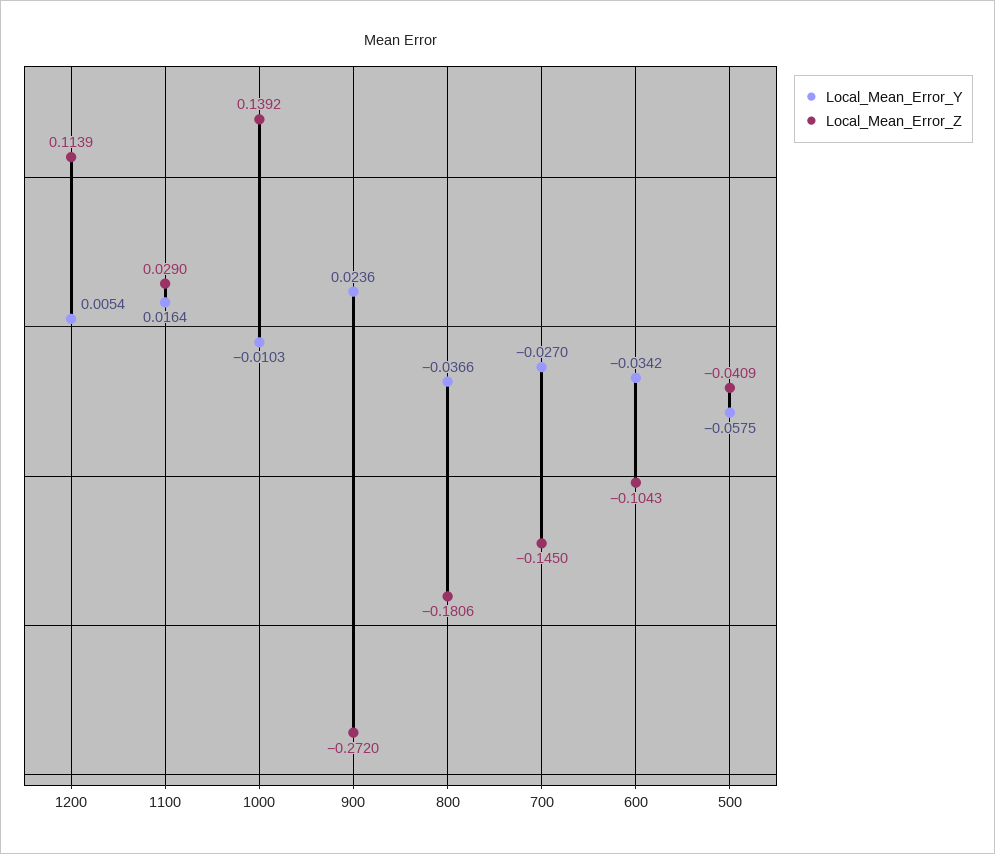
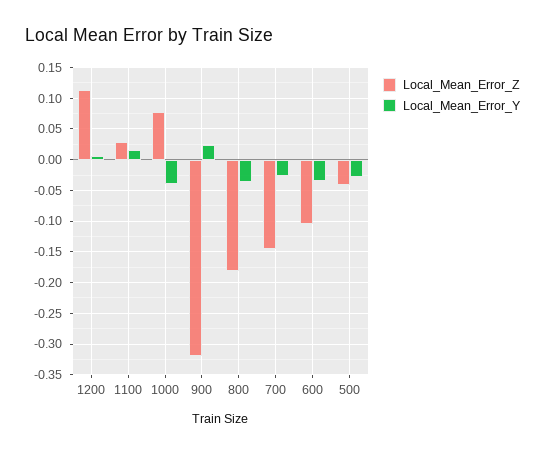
Local_Mean_Error_Y, 1000: -0.0103 -> -0.04
Local_Mean_Error_Z, 1000: 0.1392 -> 0.08
Local_Mean_Error_Z, 900: -0.272 -> -0.32
Local_Mean_Error_Y, 500: -0.0575 -> -0.03

